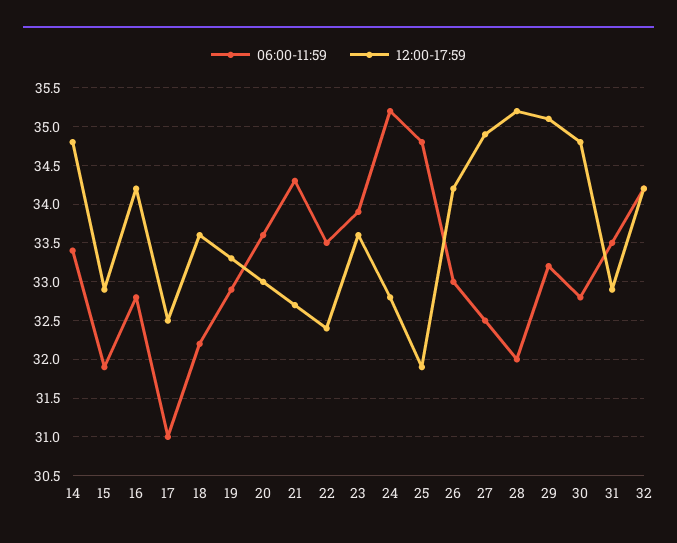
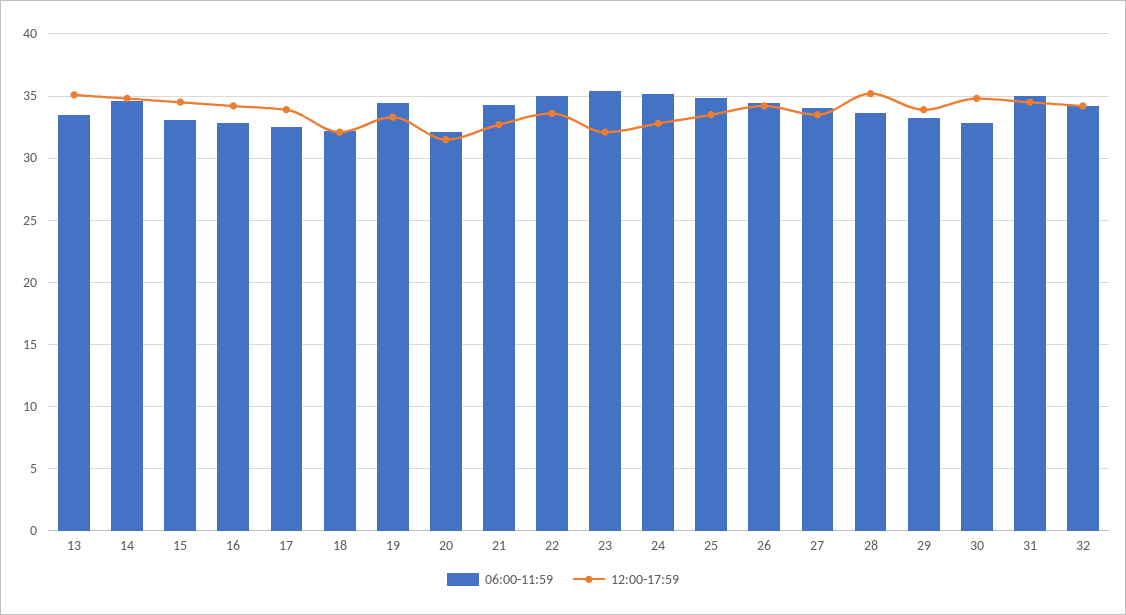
06:00-11:59, 14: 33.4 -> 34.5
06:00-11:59, 15: 31.9 -> 33
12:00-17:59, 15: 32.9 -> 34.5
06:00-11:59, 17: 31 -> 32.5
12:00-17:59, 17: 32.5 -> 34
12:00-17:59, 18: 33.6 -> 32
06:00-11:59, 19: 32.9 -> 34.5
06:00-11:59, 20: 33.6 -> 32
12:00-17:59, 20: 33 -> 31.5
06:00-11:59, 22: 33.5 -> 35
12:00-17:59, 22: 32.4 -> 33.5
06:00-11:59, 23: 33.9 -> 35.5
12:00-17:59, 23: 33.6 -> 32
12:00-17:59, 25: 31.9 -> 33.5
06:00-11:59, 26: 33 -> 34.5
06:00-11:59, 27: 32.5 -> 34
12:00-17:59, 27: 34.9 -> 33.5
06:00-11:59, 28: 32 -> 33.5
12:00-17:59, 29: 35.1 -> 34
06:00-11:59, 31: 33.5 -> 35
12:00-17:59, 31: 32.9 -> 34.5
06:00-11:59, 13: none -> 33.5
12:00-17:59, 13: none -> 35

